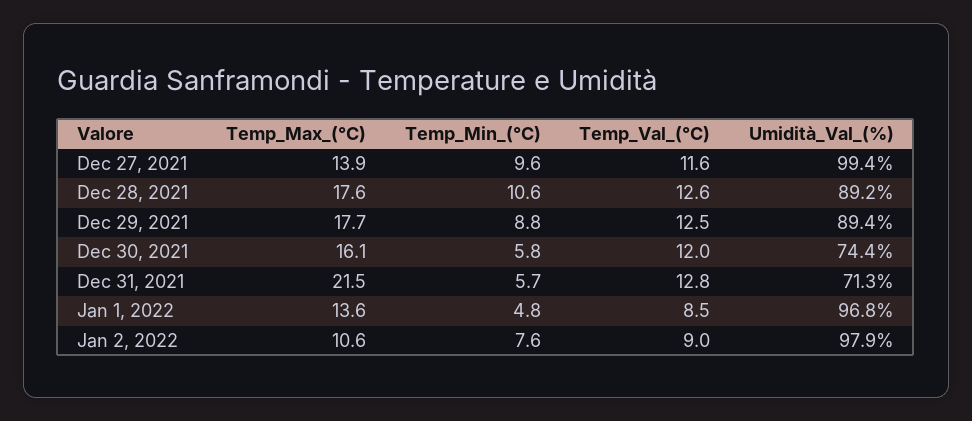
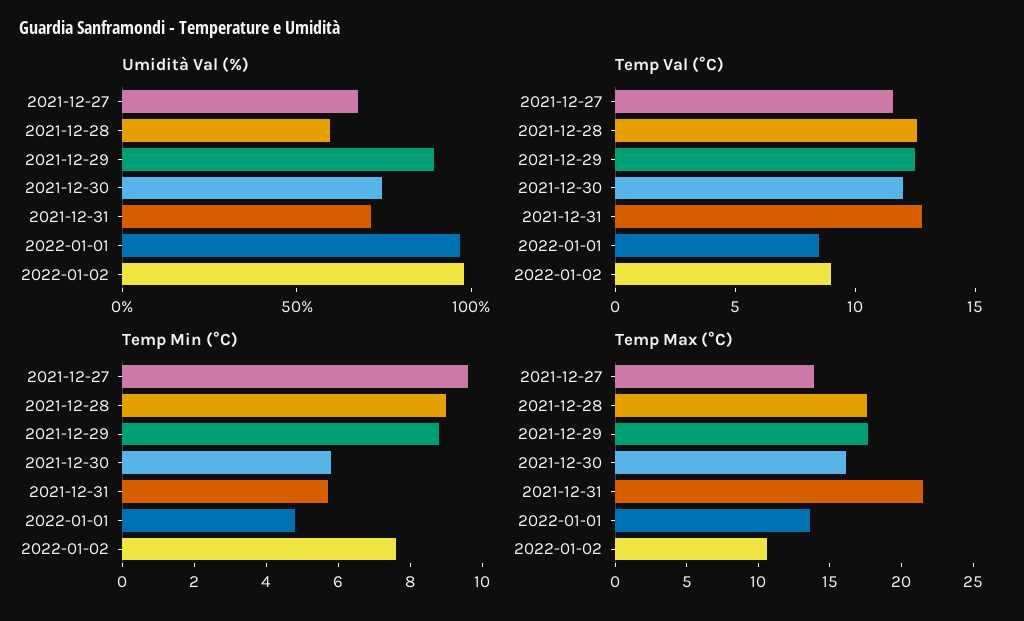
Umidità_Val_(%), Dec 27, 2021: 99.4 -> 70
Temp_Min_(°C), Dec 28, 2021: 10.6 -> 9
Umidità_Val_(%), Dec 28, 2021: 89.2 -> 60

